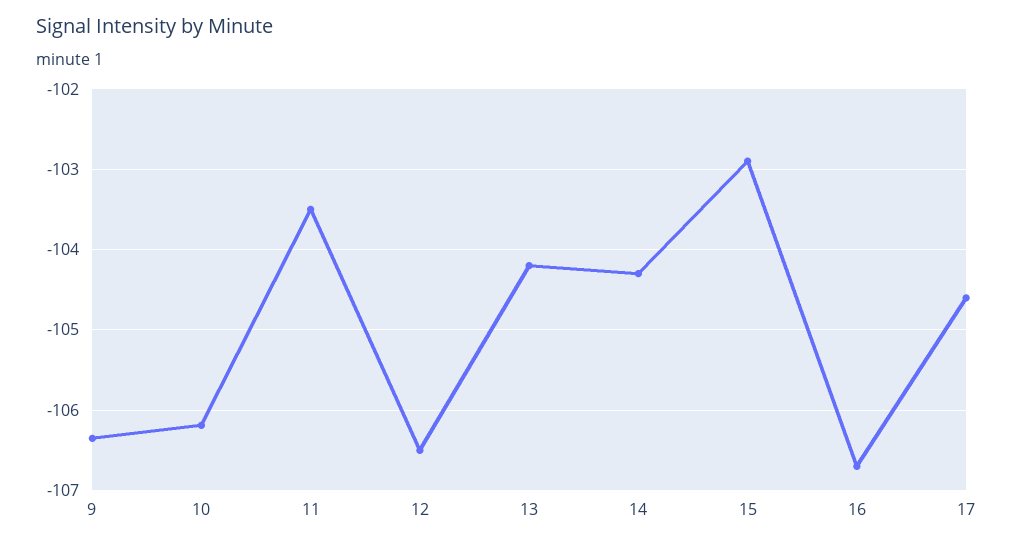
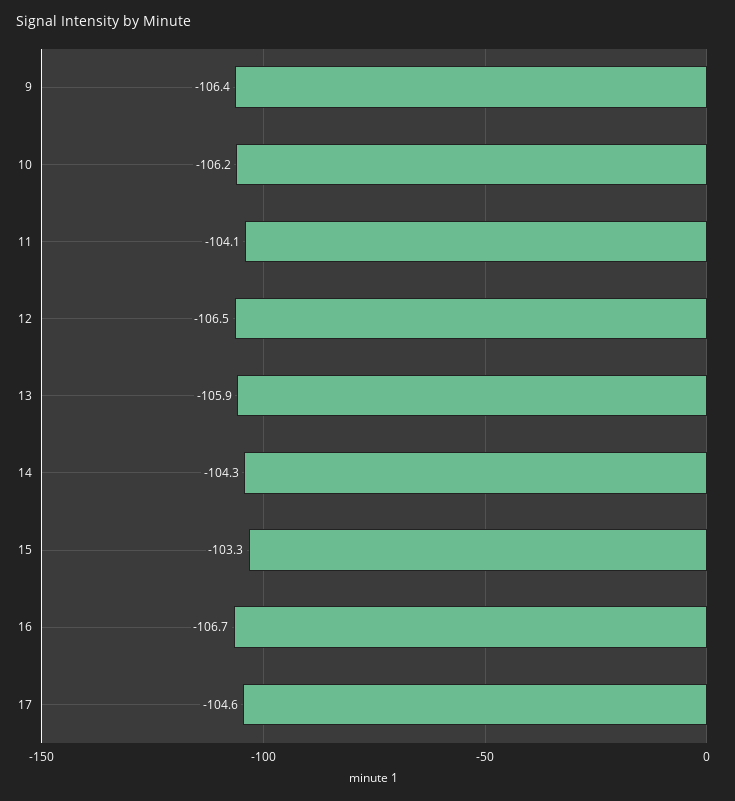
11: -103.5 -> -104.1
13: -104.2 -> -105.9
15: -102.9 -> -103.3

